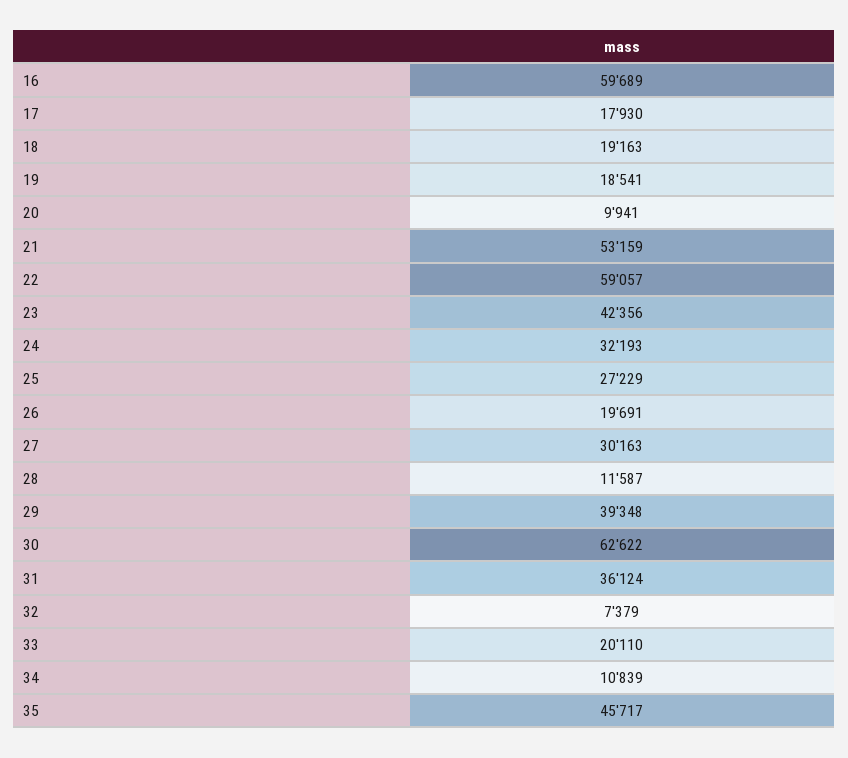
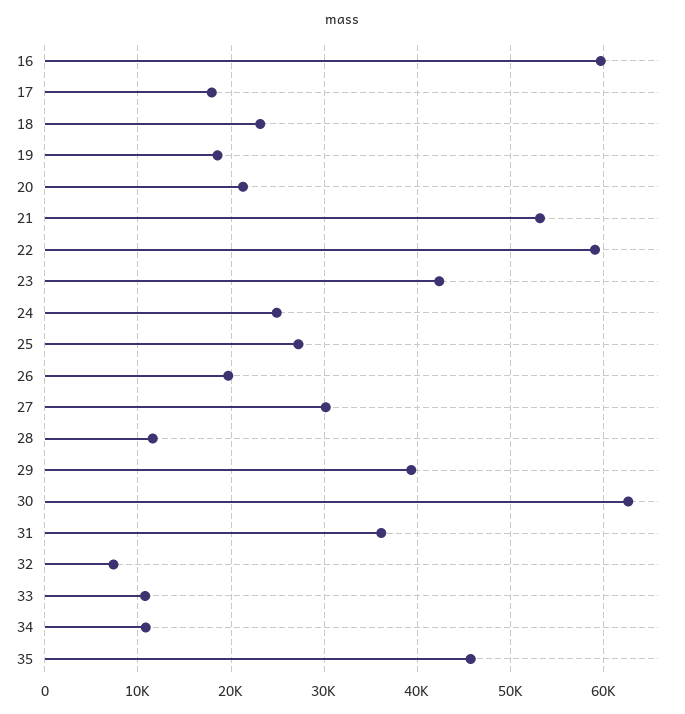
18: 19163 -> 23000
20: 9941 -> 21000
24: 32193 -> 25000
33: 20110 -> 11000

